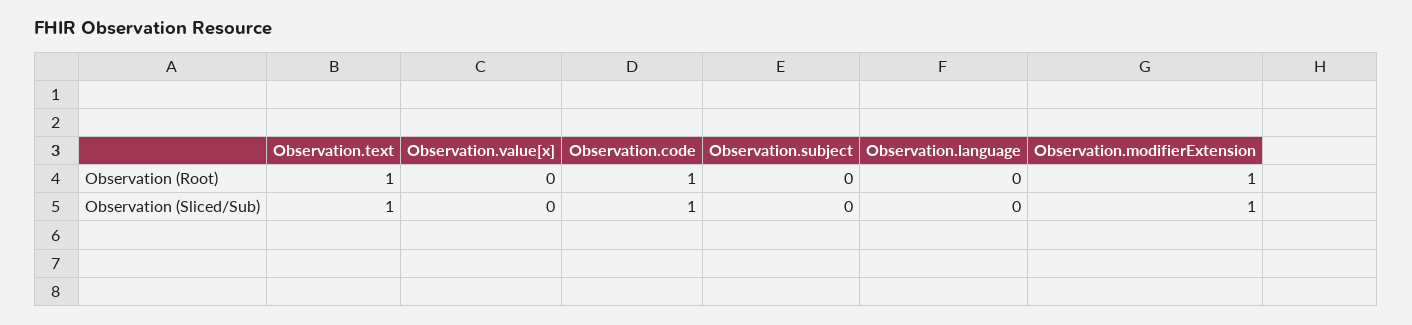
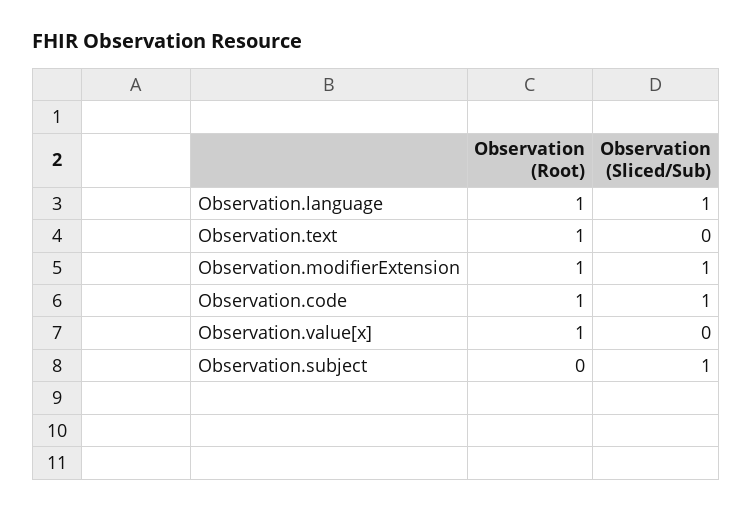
Observation.value[x], Observation (Root): 0 -> 1
Observation.language, Observation (Root): 0 -> 1
Observation.text, Observation (Sliced/Sub): 1 -> 0
Observation.subject, Observation (Sliced/Sub): 0 -> 1
Observation.language, Observation (Sliced/Sub): 0 -> 1

